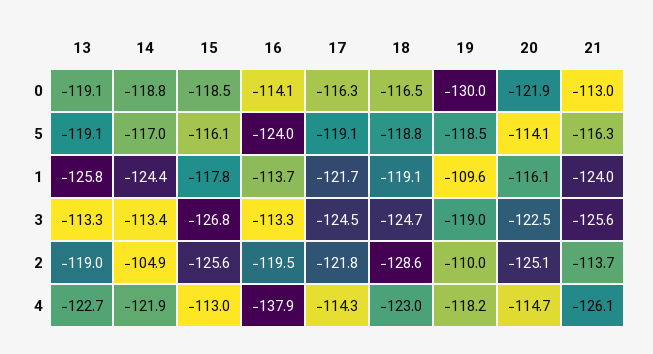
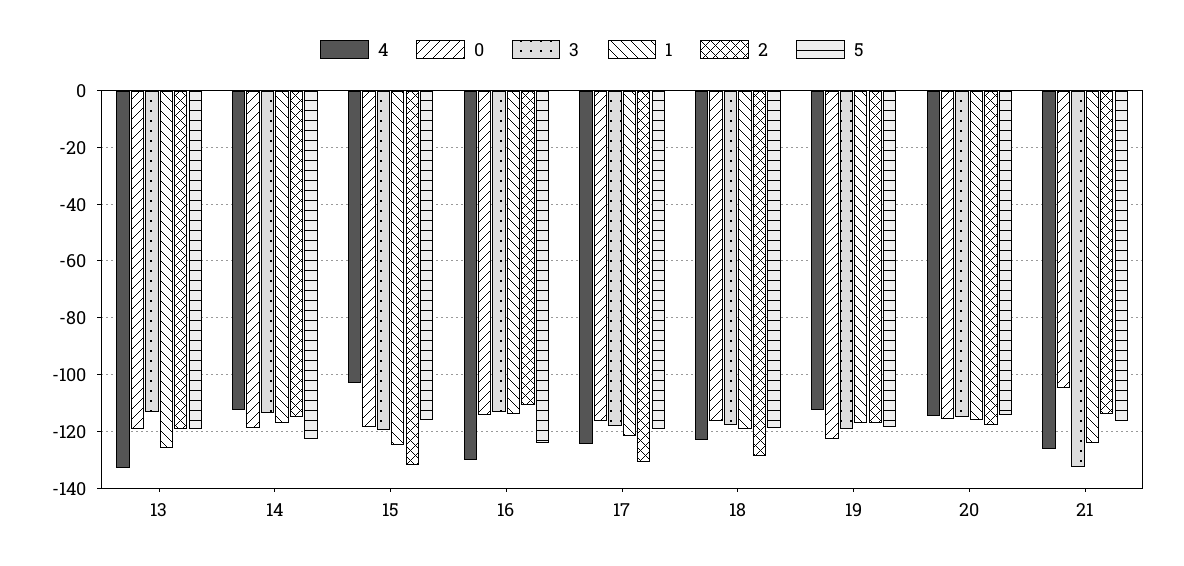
0, 19: -130 -> -122.5
0, 20: -121.9 -> -115
0, 21: -113 -> -105
5, 14: -117 -> -122.5
1, 14: -124.4 -> -117.5
1, 15: -117.8 -> -125
1, 19: -109.6 -> -117.5
3, 15: -126.8 -> -120
3, 17: -124.5 -> -117.5
3, 18: -124.7 -> -117.5
3, 20: -122.5 -> -115
3, 21: -125.6 -> -132.5
2, 14: -104.9 -> -115
2, 15: -125.6 -> -132.5
2, 16: -119.5 -> -110
2, 17: -121.8 -> -130
2, 19: -110 -> -117.5
2, 20: -125.1 -> -117.5
4, 13: -122.7 -> -132.5
4, 14: -121.9 -> -112.5
4, 15: -113 -> -102.5
4, 16: -137.9 -> -130
4, 17: -114.3 -> -125
4, 19: -118.2 -> -112.5

